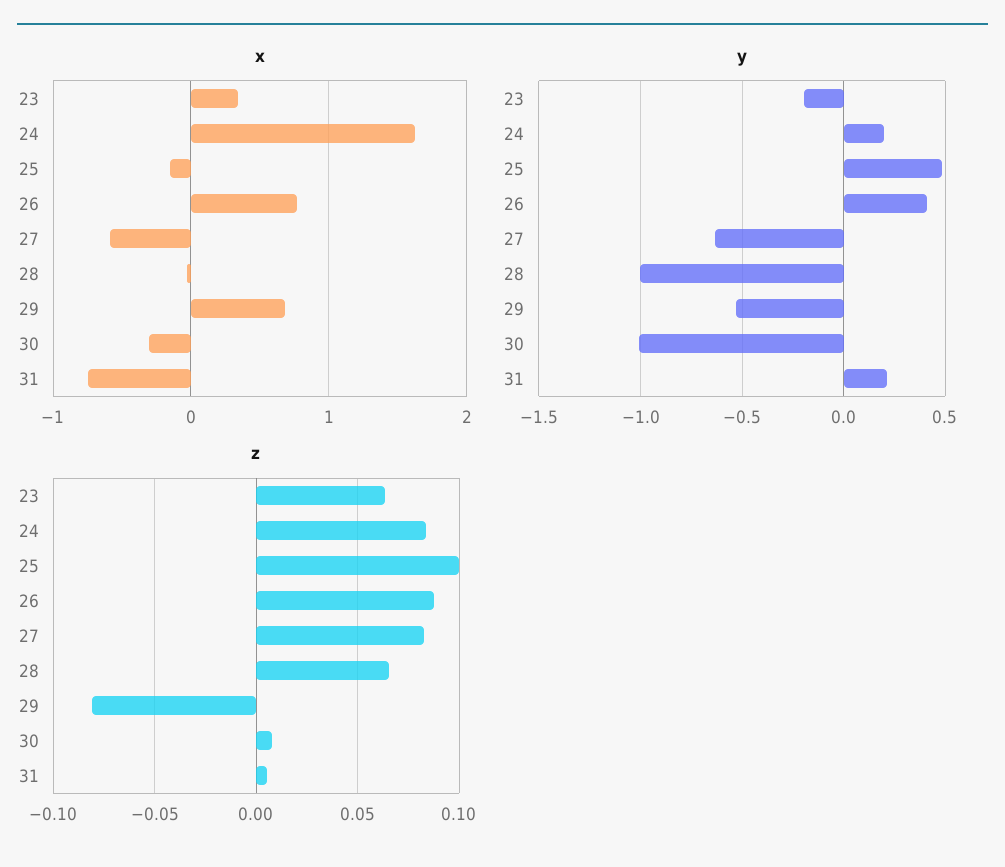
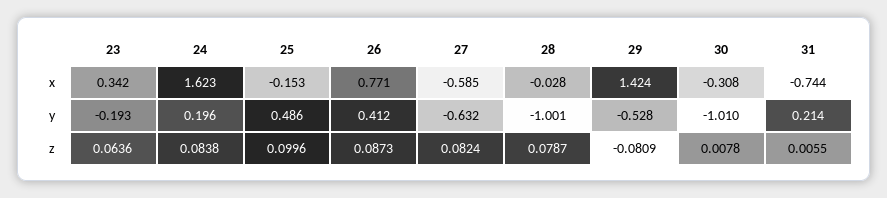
x, 29: 0.7 -> 1.424
z, 28: 0.065 -> 0.0787

